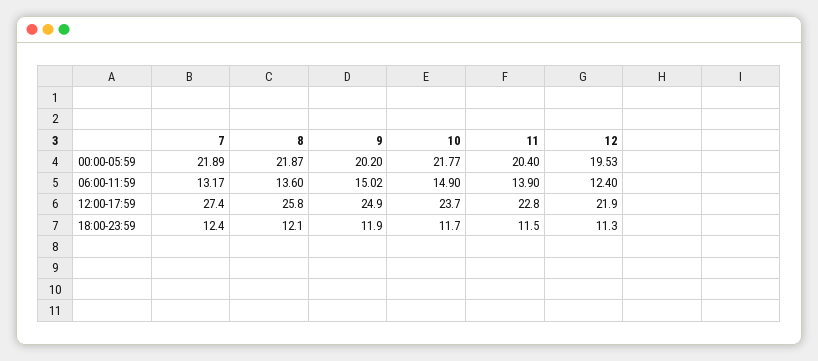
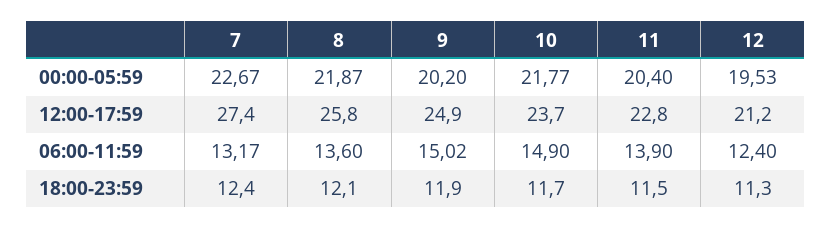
7, 00:00-05:59: 21.89 -> 22.67
12, 12:00-17:59: 21.9 -> 21.2

